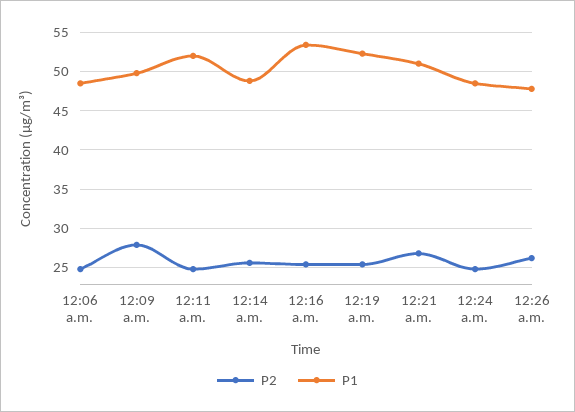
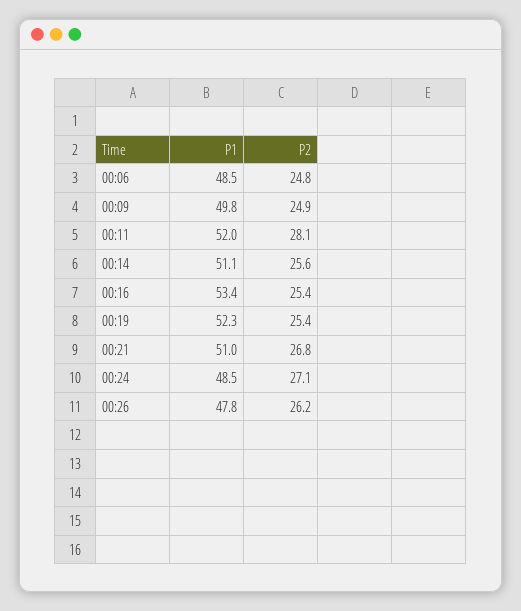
P2, 12:09 a.m.: 28 -> 24.9
P2, 12:11 a.m.: 25 -> 28.1
P1, 12:14 a.m.: 49 -> 51.1
P2, 12:24 a.m.: 25 -> 27.1

